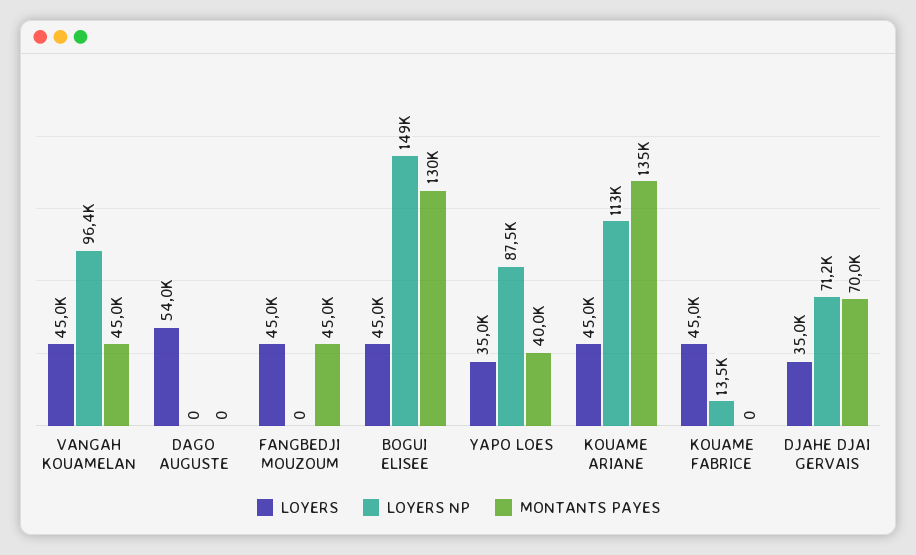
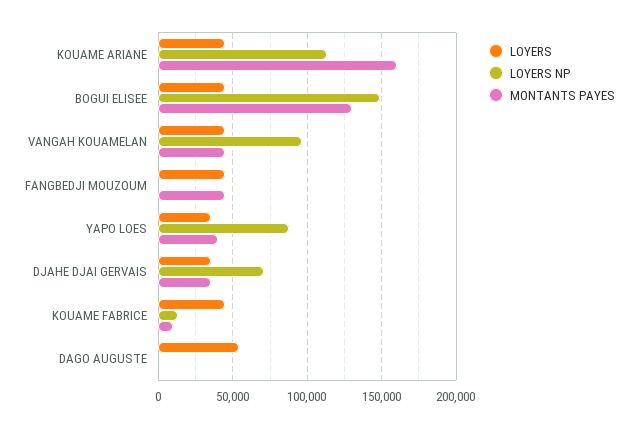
MONTANTS PAYES, KOUAME ARIANE: 135000 -> 160000
MONTANTS PAYES, KOUAME FABRICE: 0 -> 10000
MONTANTS PAYES, DJAHE DJAI GERVAIS: 70000 -> 35000

